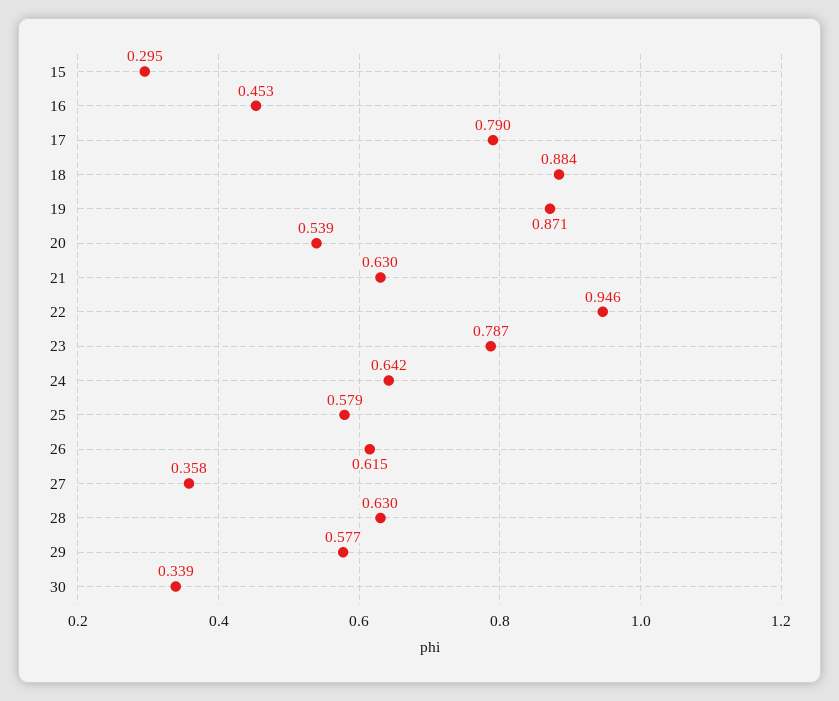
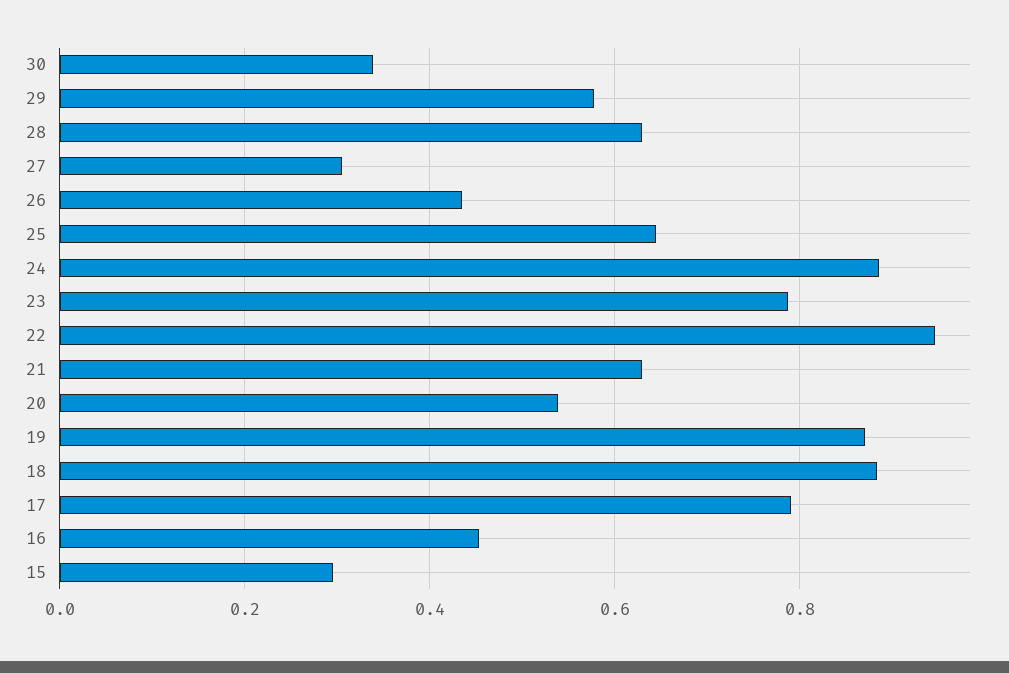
24: 0.642 -> 0.88
25: 0.579 -> 0.64
26: 0.615 -> 0.44
27: 0.358 -> 0.3

